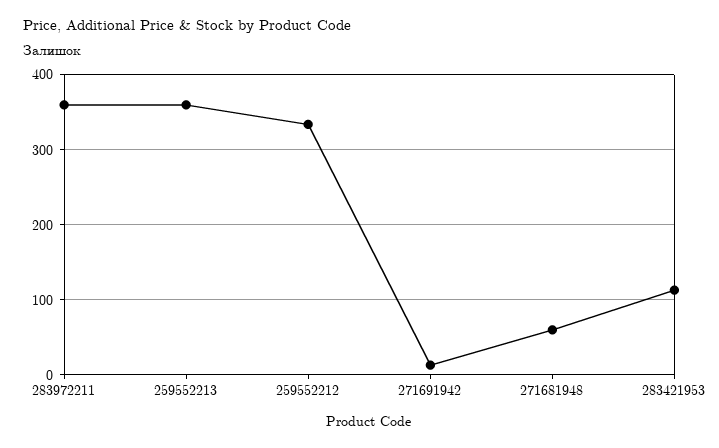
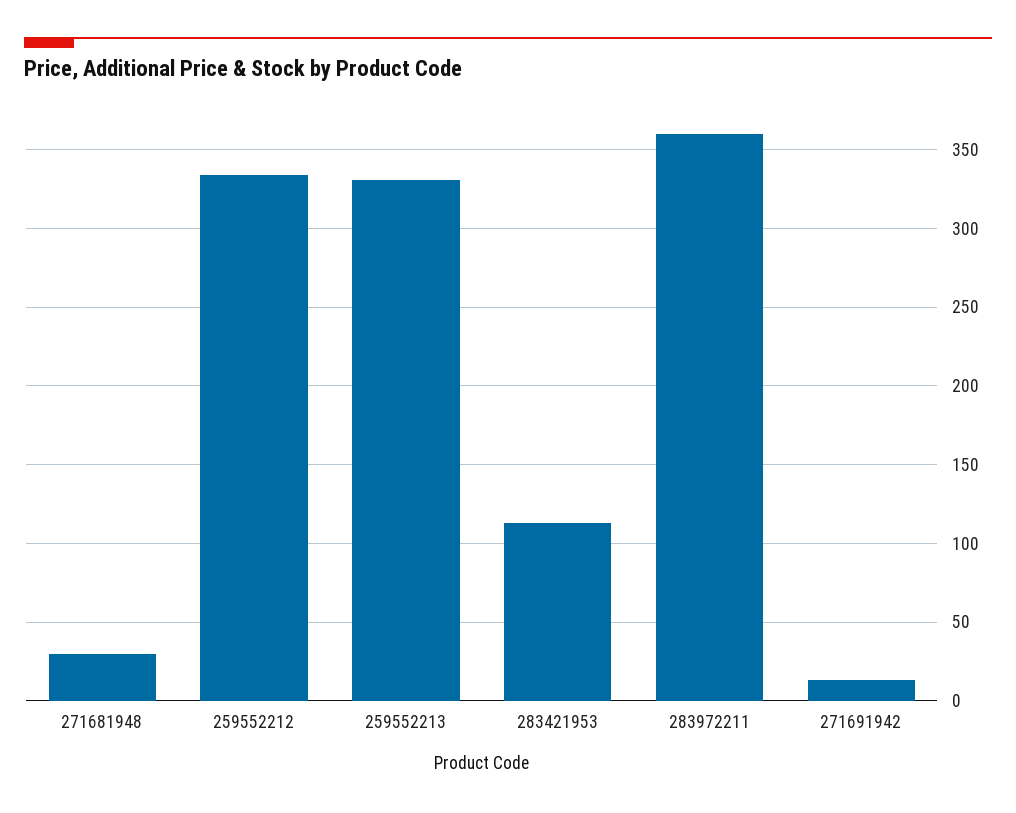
259552213: 360 -> 330
271681948: 60 -> 30

